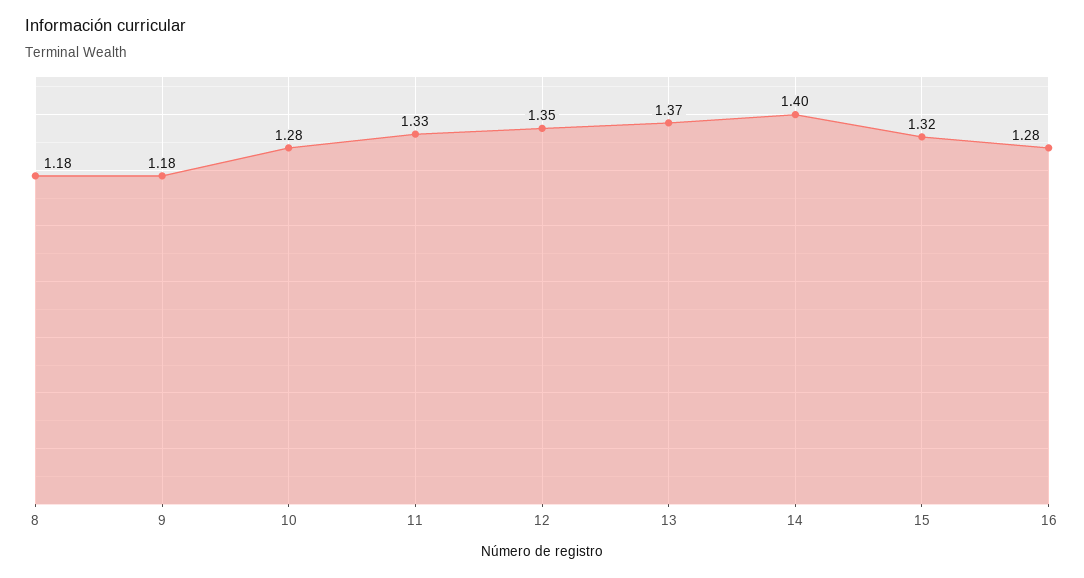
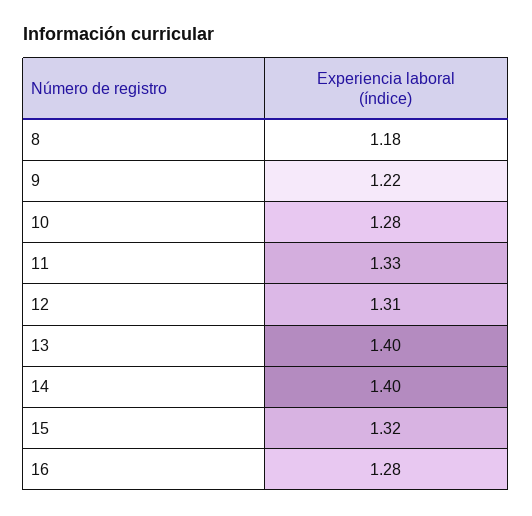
9: 1.18 -> 1.22
12: 1.35 -> 1.31
13: 1.37 -> 1.4

